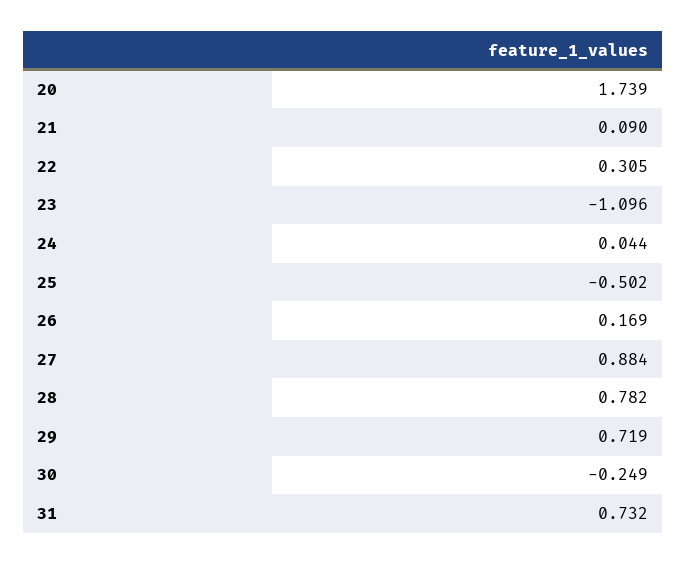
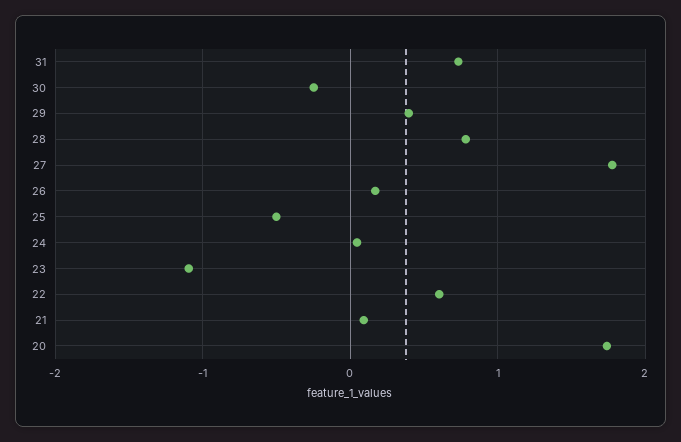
22: 0.305 -> 0.6
27: 0.884 -> 1.8
29: 0.719 -> 0.4

